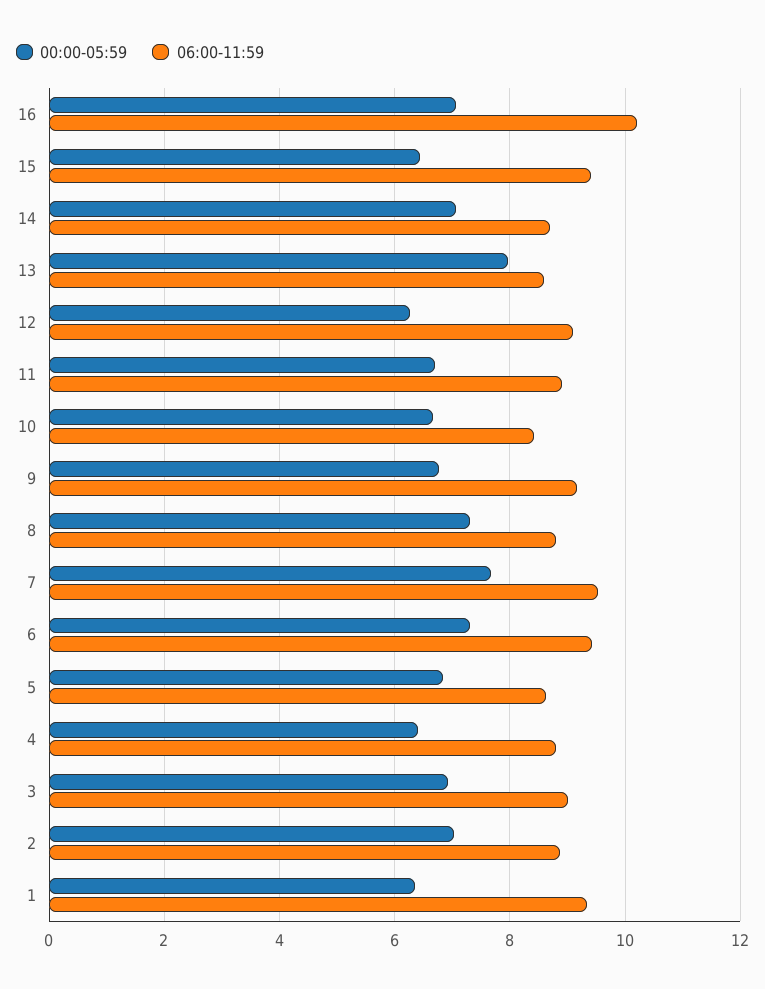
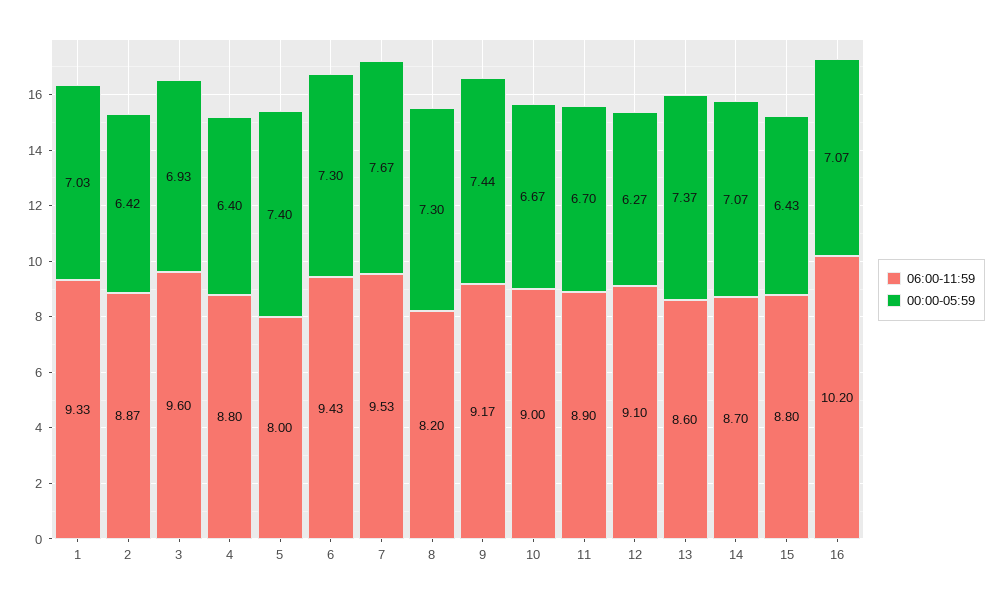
06:00-11:59, 15: 9.4 -> 8.8
00:00-05:59, 13: 8 -> 7.37
06:00-11:59, 10: 8.4 -> 9
00:00-05:59, 9: 6.8 -> 7.44
06:00-11:59, 8: 8.8 -> 8.2
00:00-05:59, 5: 6.8 -> 7.4
06:00-11:59, 5: 8.6 -> 8
06:00-11:59, 3: 9 -> 9.6
00:00-05:59, 2: 7 -> 6.42
00:00-05:59, 1: 6.4 -> 7.03

